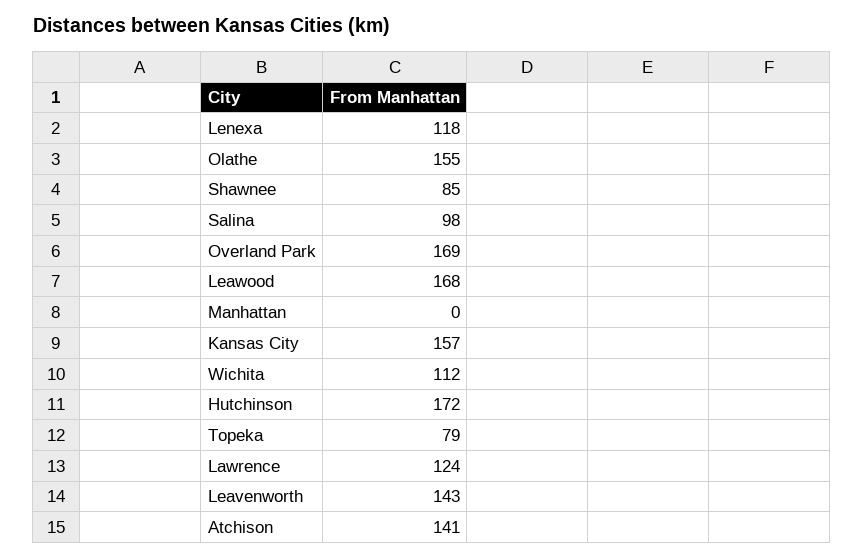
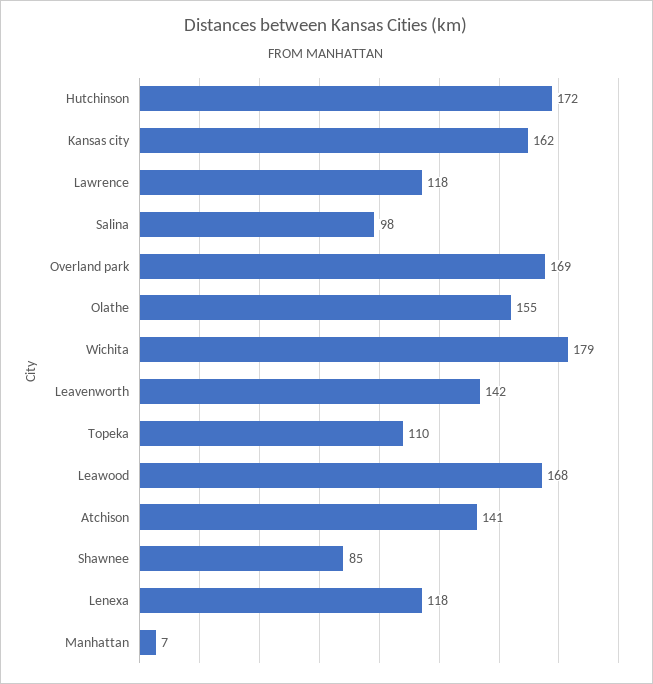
Manhattan: 0 -> 7
Kansas City: 157 -> 162
Wichita: 112 -> 179
Topeka: 79 -> 110
Lawrence: 124 -> 118
Leavenworth: 143 -> 142

